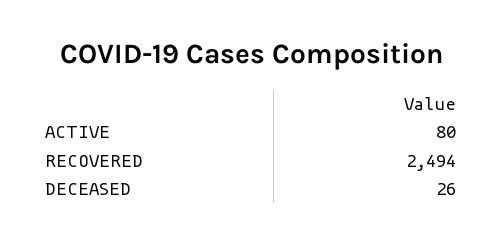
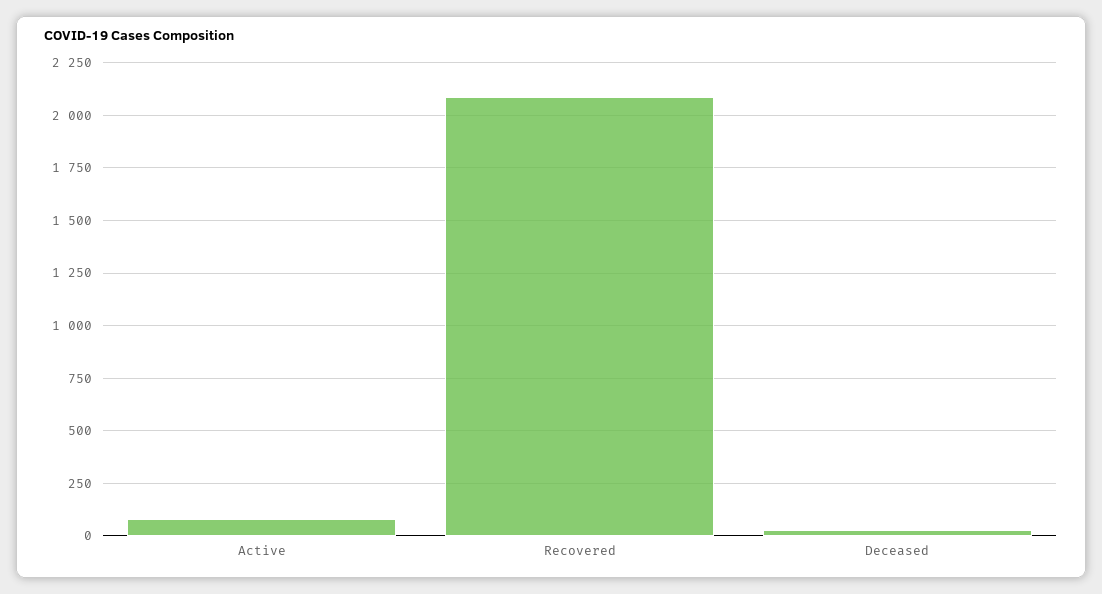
RECOVERED: 2494 -> 2100

